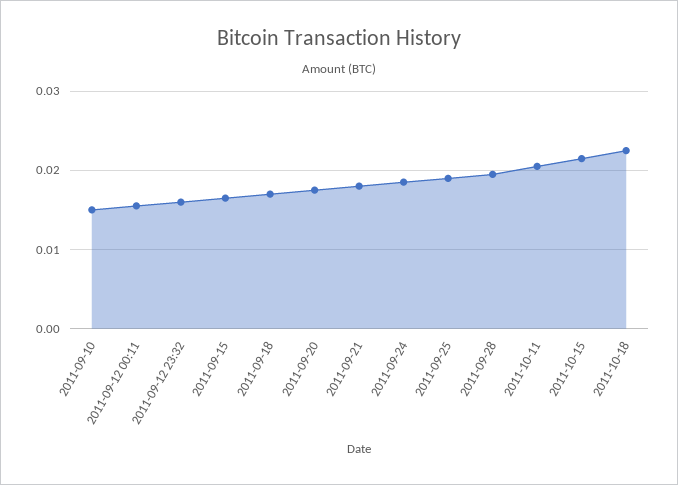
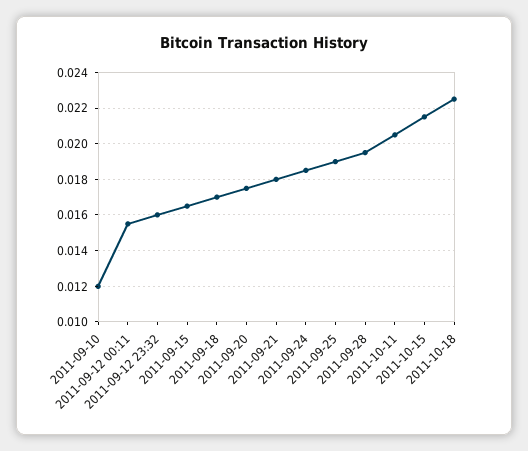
2011-09-10: 0.015 -> 0.012

